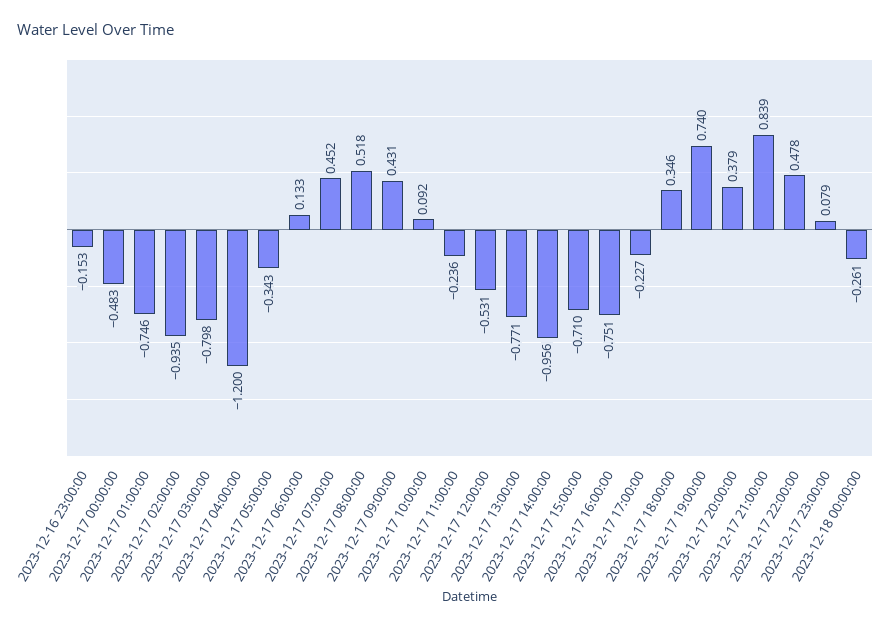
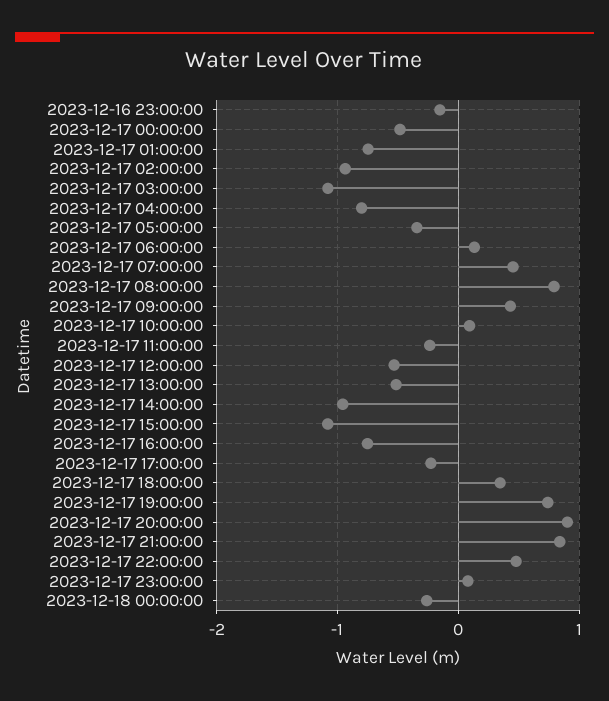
2023-12-17 03:00:00: -0.798 -> -1.1
2023-12-17 04:00:00: -1.2 -> -0.8
2023-12-17 08:00:00: 0.518 -> 0.8
2023-12-17 13:00:00: -0.771 -> -0.5
2023-12-17 15:00:00: -0.71 -> -1.1
2023-12-17 20:00:00: 0.379 -> 0.9

